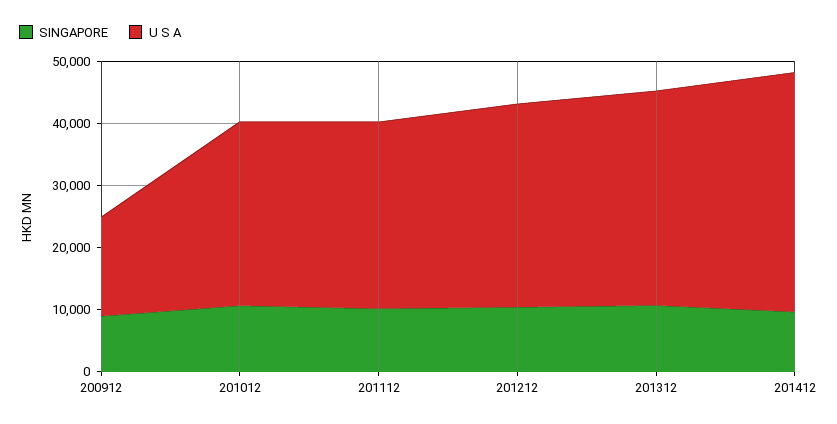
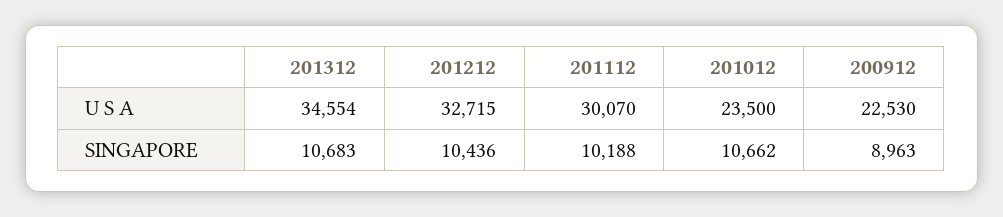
U S A, 200912: 16000 -> 22530
U S A, 201012: 30000 -> 23500
SINGAPORE, 201412: 10000 -> none
U S A, 201412: 38000 -> none

